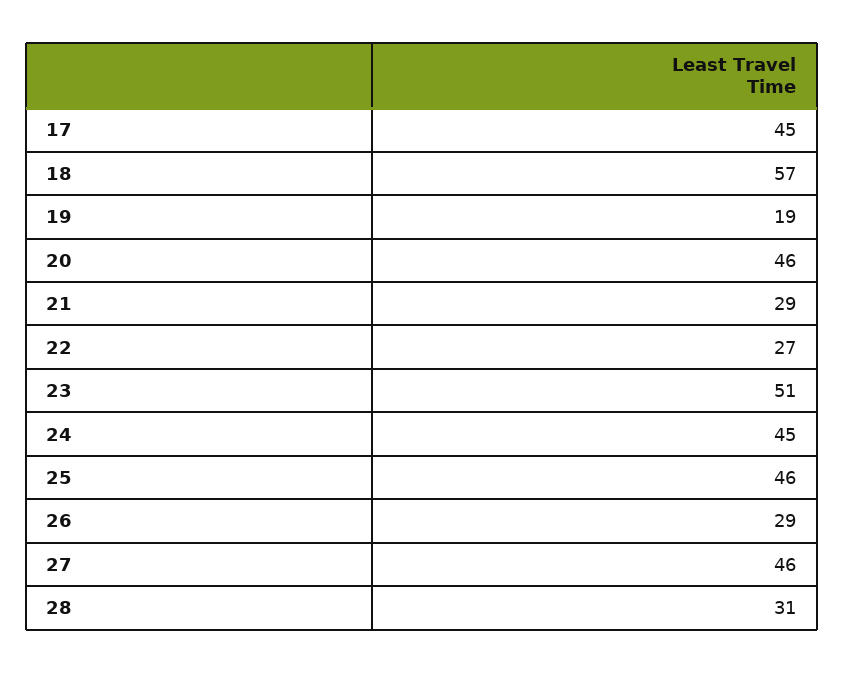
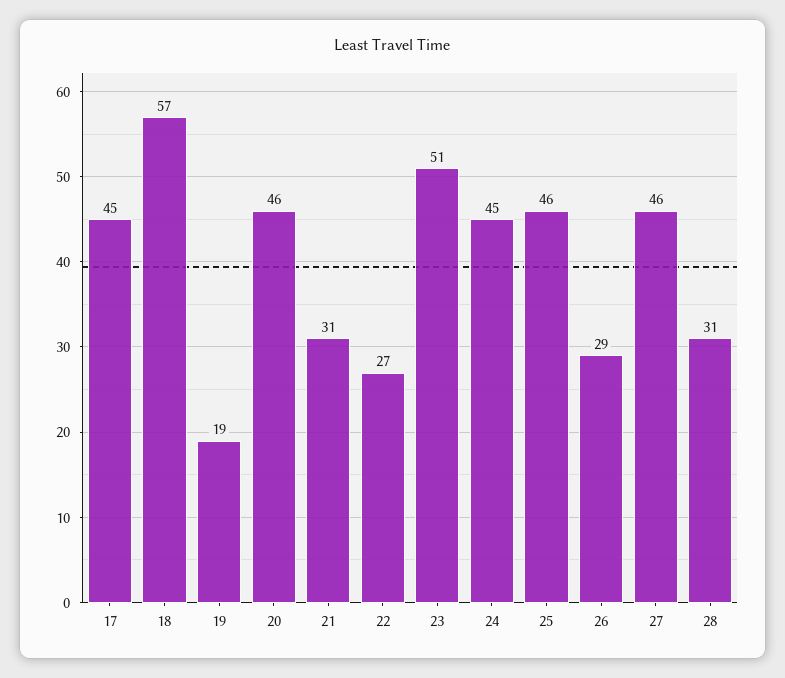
21: 29 -> 31

